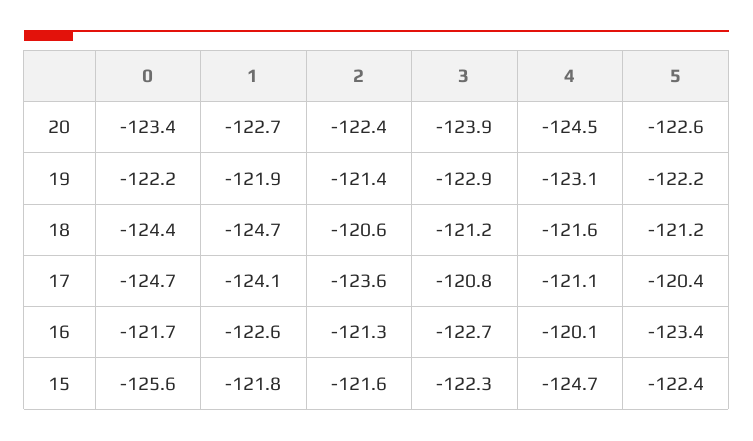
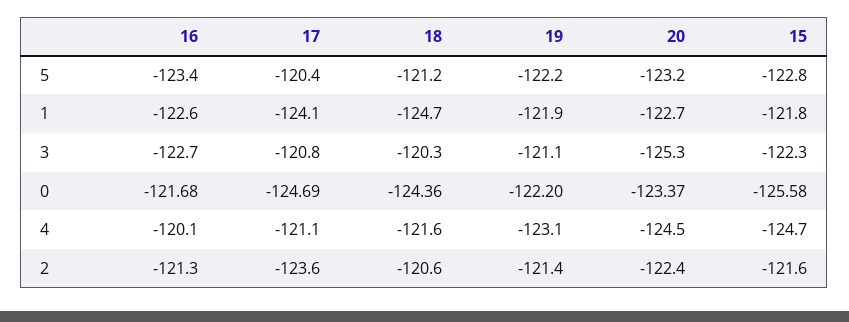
3, 20: -123.9 -> -125.3
5, 20: -122.6 -> -123.2
3, 19: -122.9 -> -121.1
3, 18: -121.2 -> -120.3
5, 15: -122.4 -> -122.8

